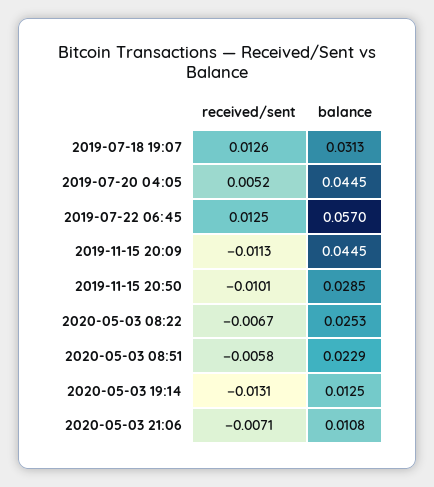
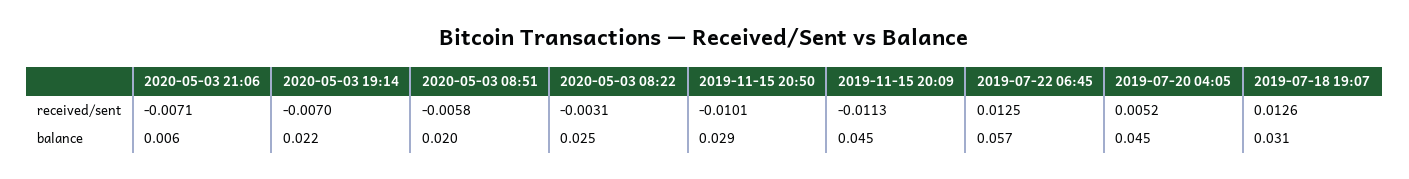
received/sent, 2020-05-03 08:22: -0.0067 -> -0.0031
balance, 2020-05-03 08:51: 0.0229 -> 0.02
received/sent, 2020-05-03 19:14: -0.0131 -> -0.007
balance, 2020-05-03 19:14: 0.0125 -> 0.022
balance, 2020-05-03 21:06: 0.0108 -> 0.006

